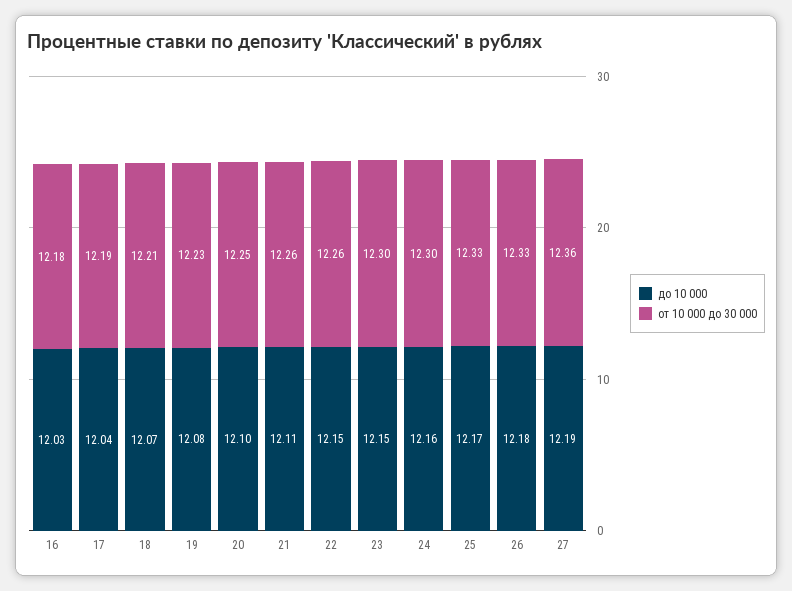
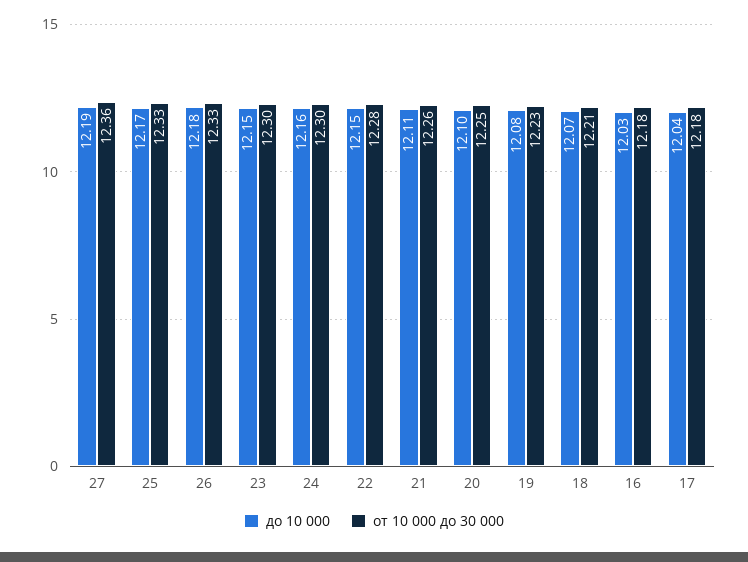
от 10 000 до 30 000, 17: 12.19 -> 12.18
от 10 000 до 30 000, 22: 12.26 -> 12.28

